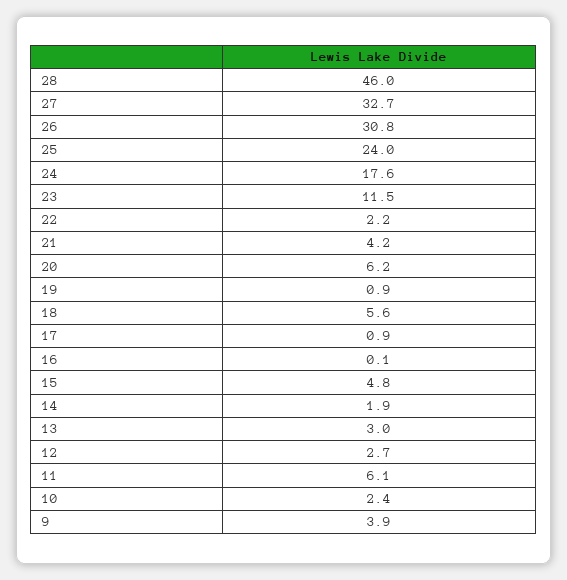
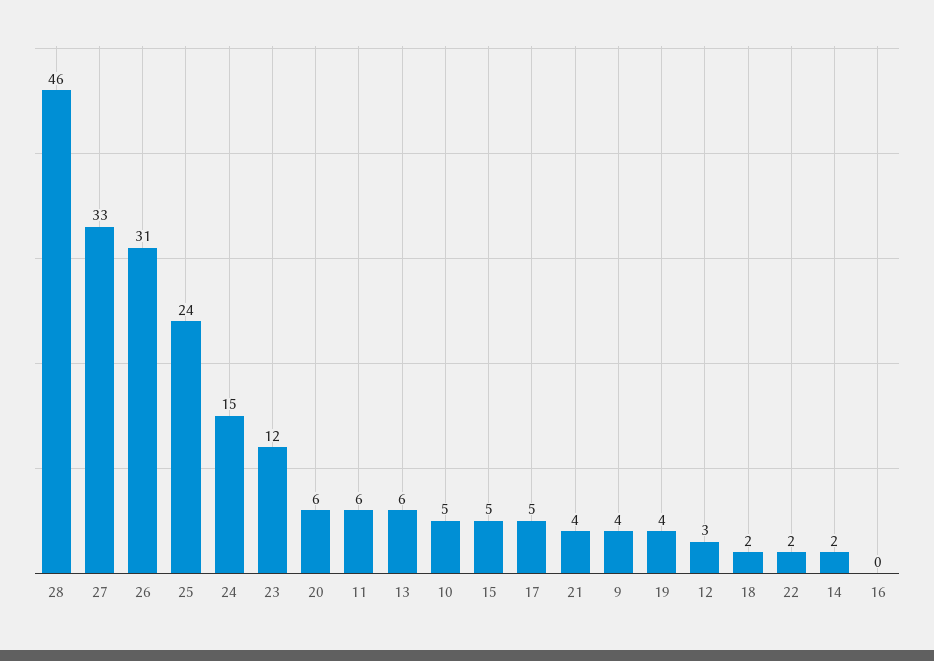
24: 17.6 -> 15
19: 0.9 -> 4
18: 5.6 -> 2
17: 0.9 -> 5
13: 3 -> 6
10: 2.4 -> 5

